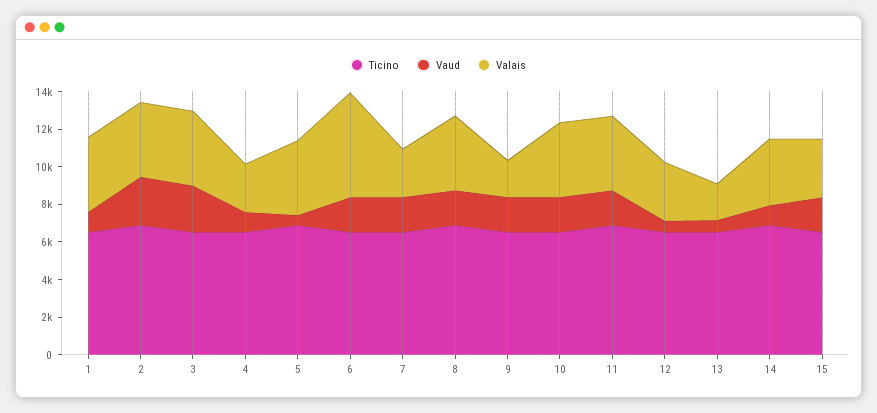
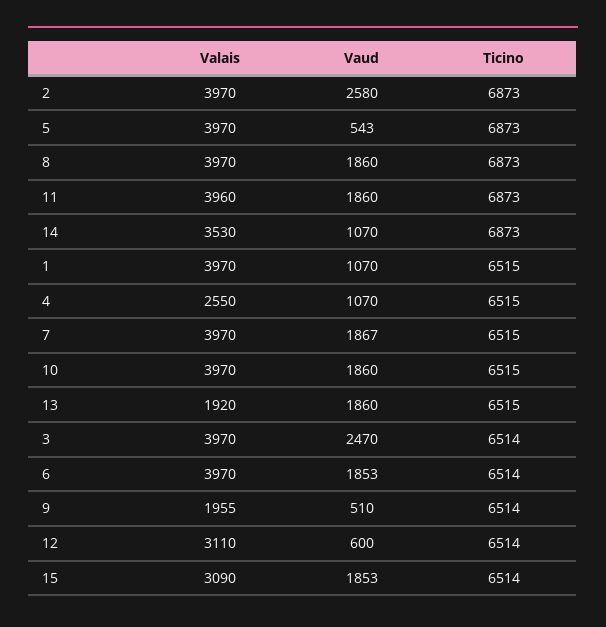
Valais, 6: 5500 -> 3970
Valais, 7: 2500 -> 3970
Vaud, 9: 2000 -> 510
Vaud, 13: 500 -> 1860

